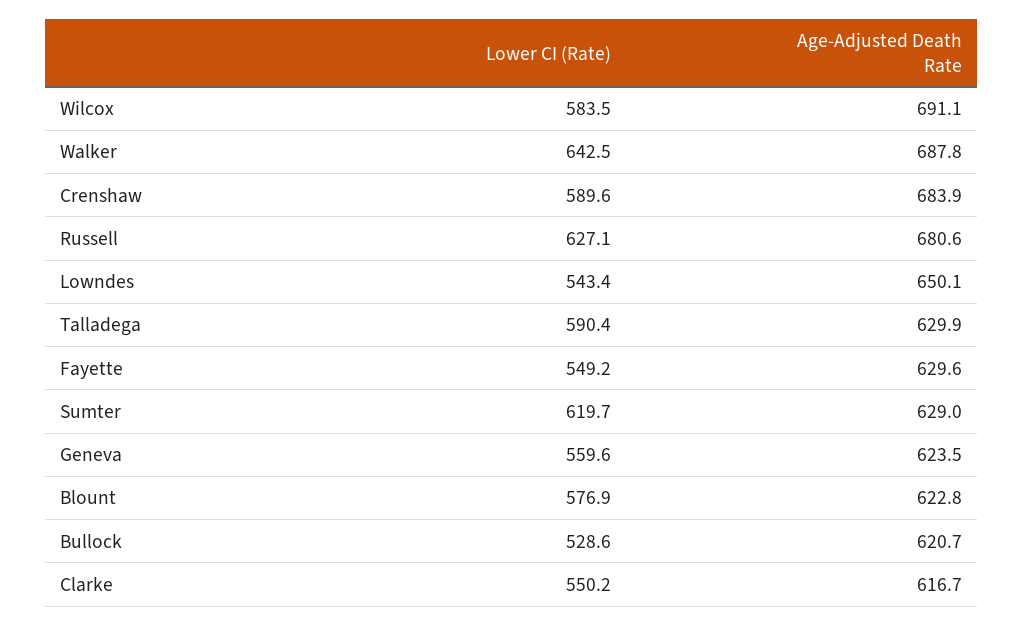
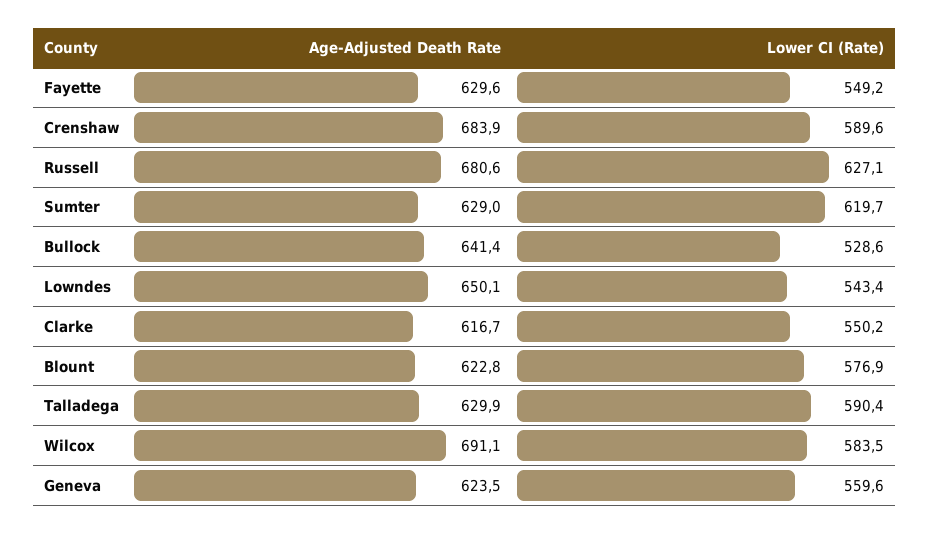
Lower CI (Rate), Walker: 642.5 -> none
Age-Adjusted Death Rate, Walker: 687.8 -> none
Age-Adjusted Death Rate, Bullock: 620.7 -> 641.4

